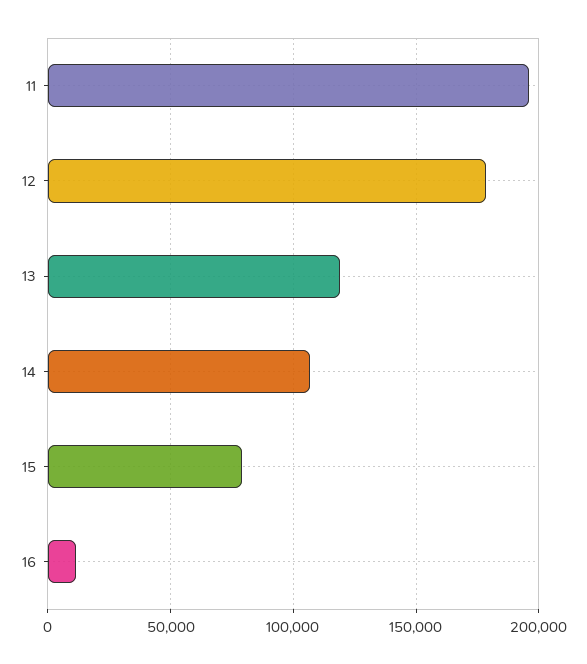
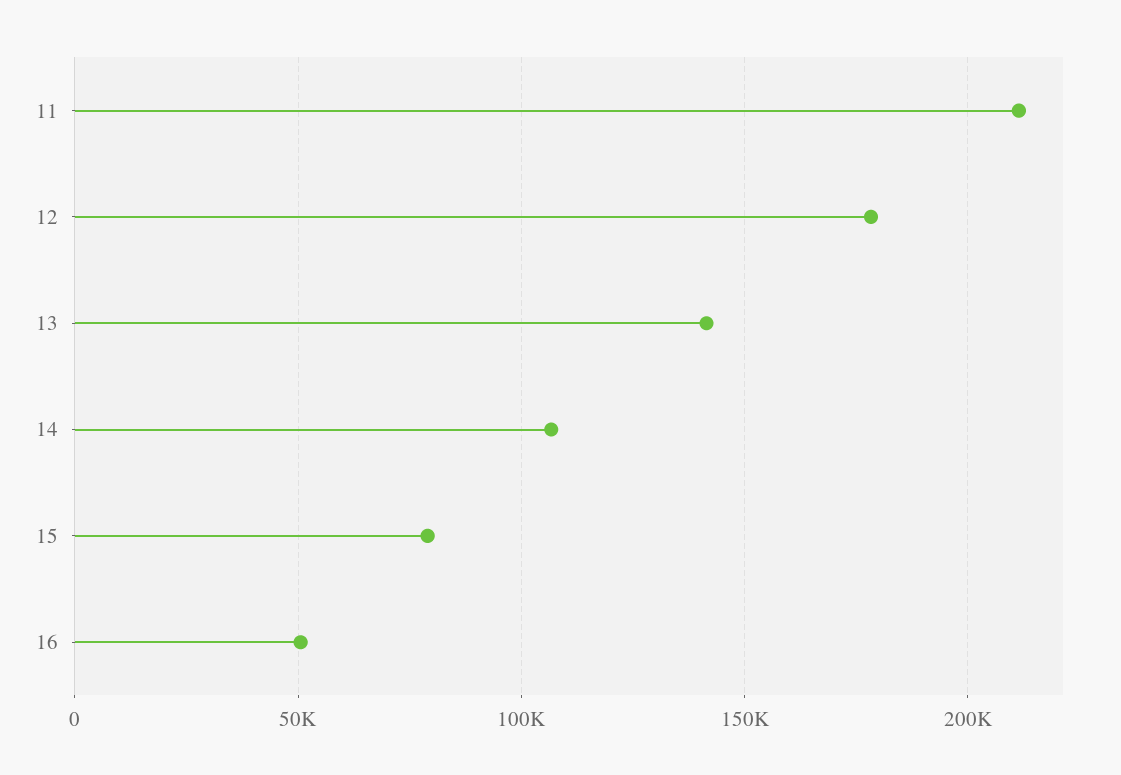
11: 195000 -> 210000
13: 120000 -> 140000
16: 10000 -> 50000

